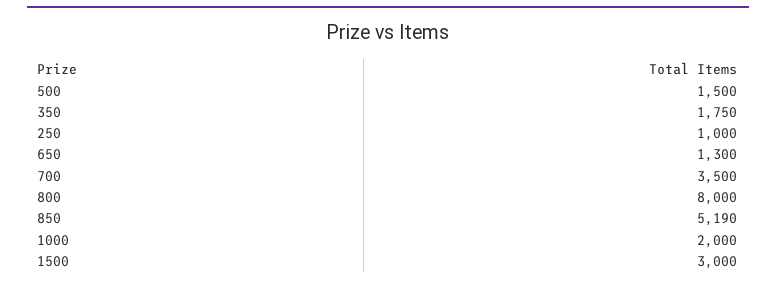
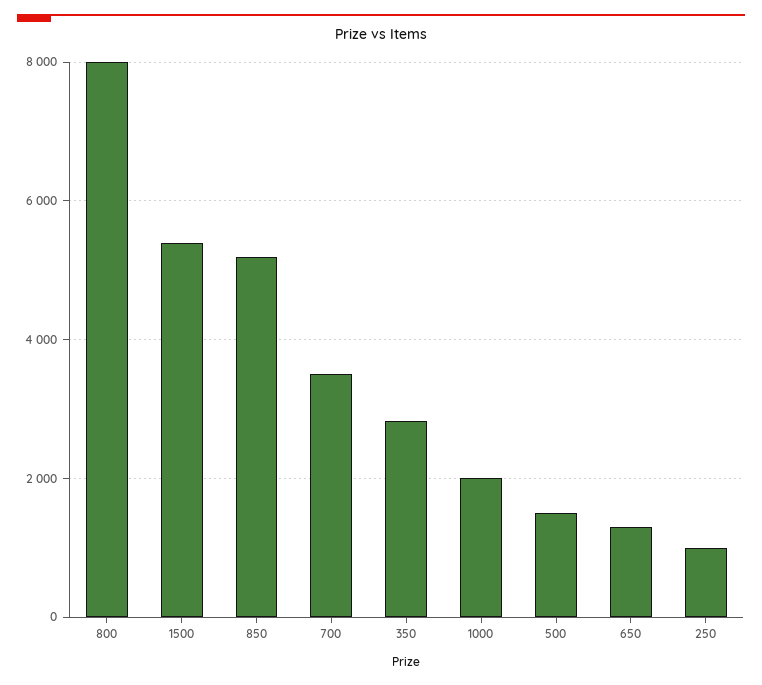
350: 1750 -> 2800
1500: 3000 -> 5400

